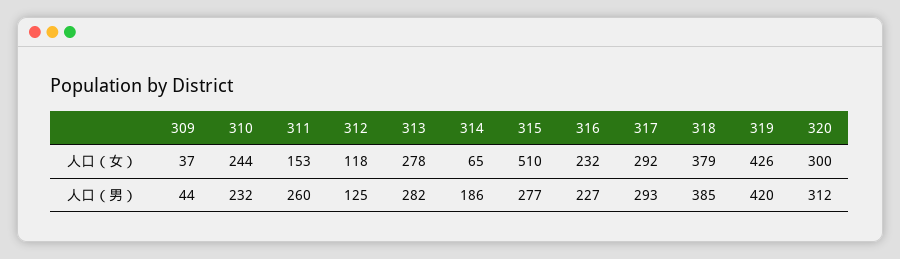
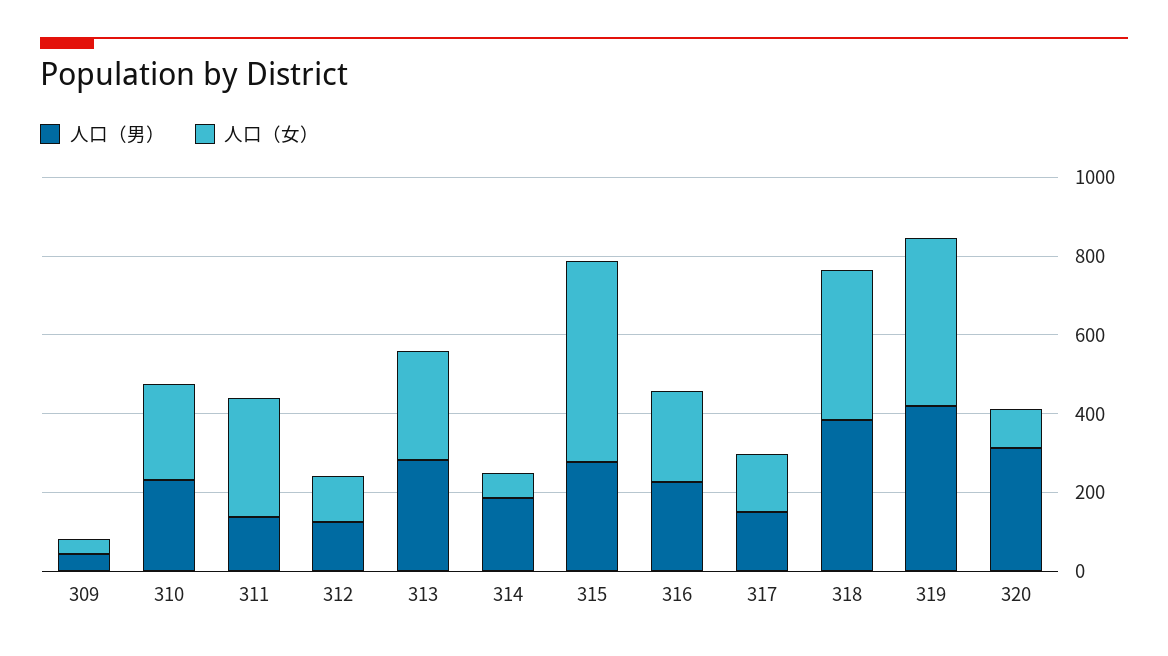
人口（女）, 311: 153 -> 300
人口（女）, 317: 292 -> 150
人口（女）, 320: 300 -> 100
人口（男）, 311: 260 -> 150
人口（男）, 317: 293 -> 150

